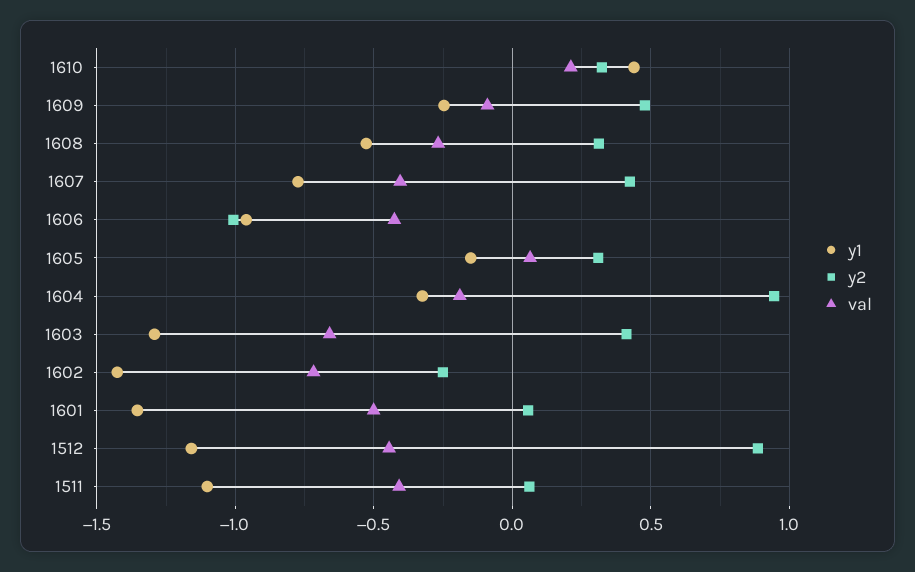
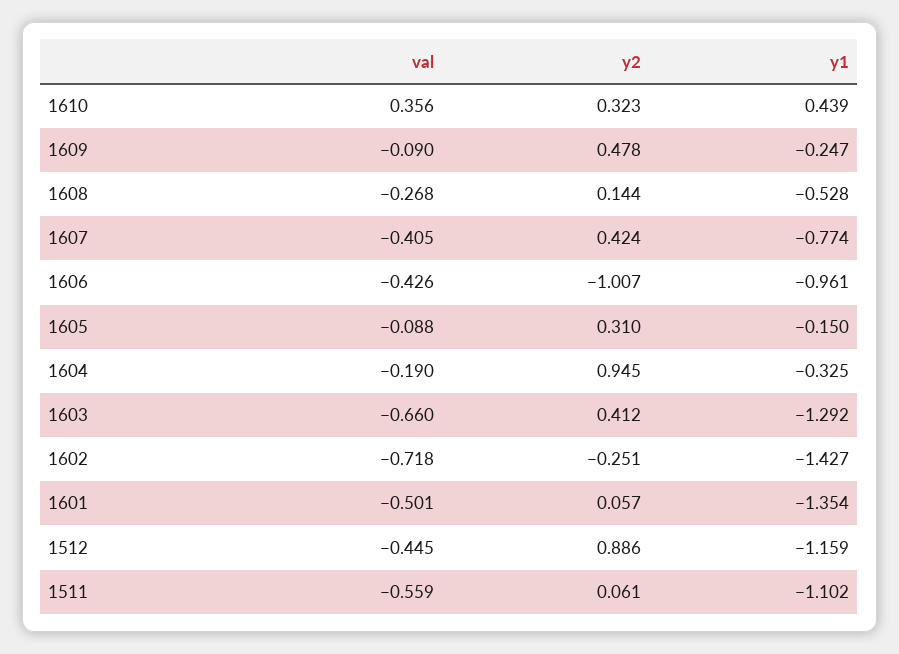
val, 1610: 0.2 -> 0.356
y2, 1608: 0.3 -> 0.144
val, 1605: 0.05 -> -0.088
val, 1511: -0.4 -> -0.559

